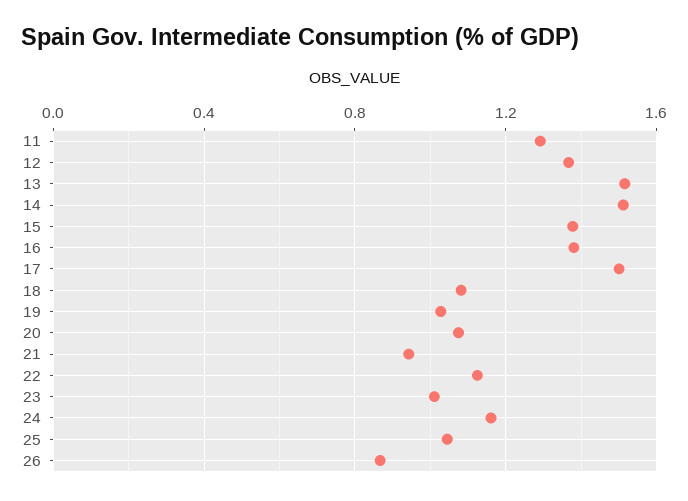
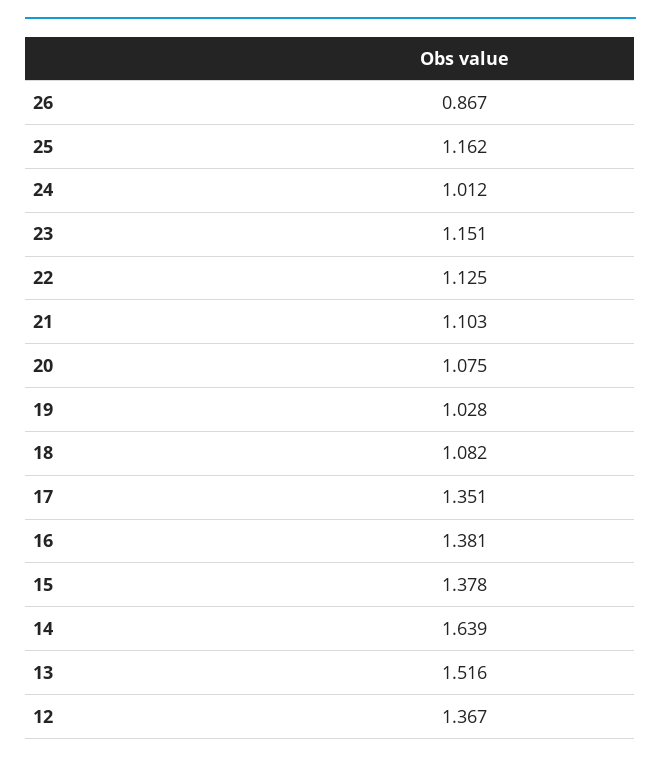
11: 1.3 -> none
14: 1.5 -> 1.639
17: 1.5 -> 1.351
21: 0.95 -> 1.103
23: 1 -> 1.151
24: 1.15 -> 1.012
25: 1.05 -> 1.162

